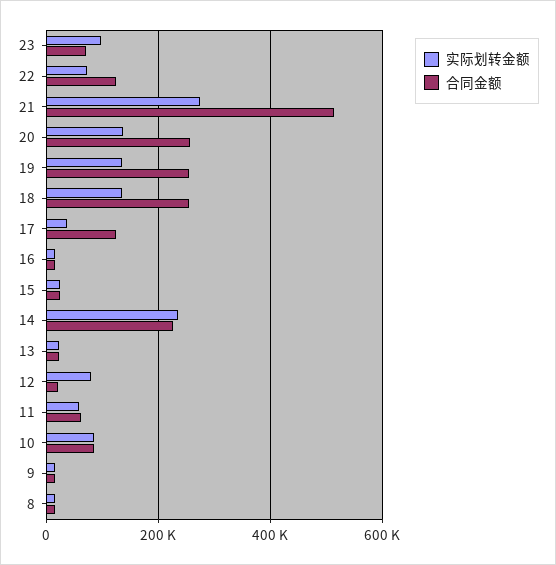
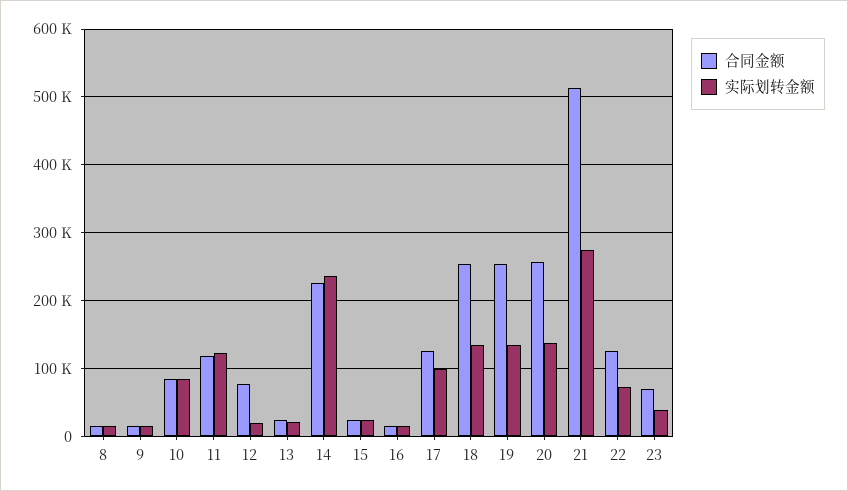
实际划转金额, 23: 100000 -> 40000
实际划转金额, 17: 40000 -> 100000
实际划转金额, 12: 80000 -> 20000
合同金额, 12: 20000 -> 80000
实际划转金额, 11: 60000 -> 120000
合同金额, 11: 60000 -> 120000

